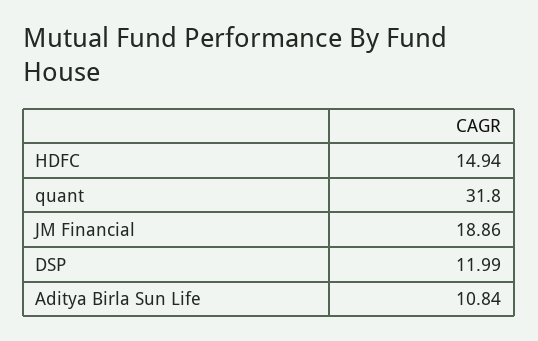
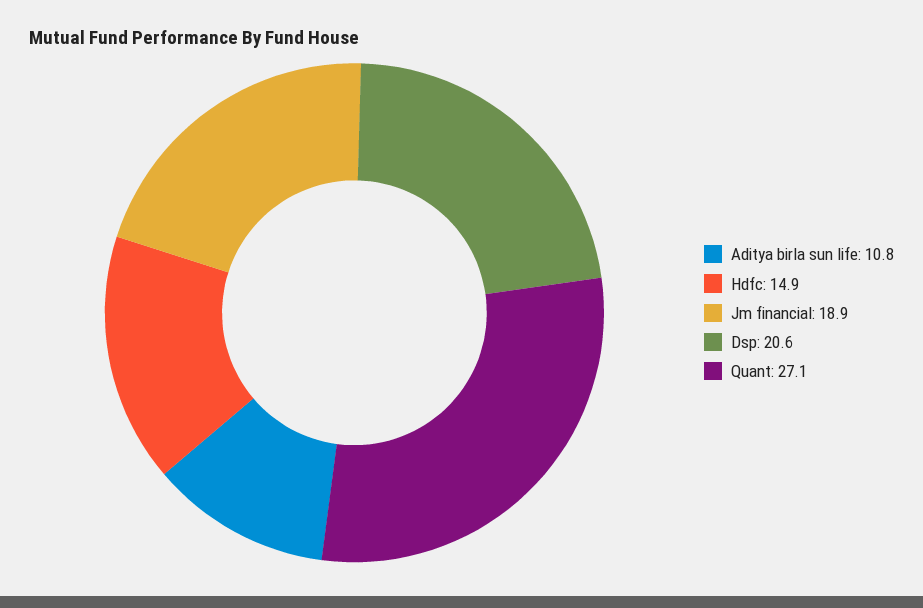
quant: 31.8 -> 27.1
DSP: 11.99 -> 20.6

